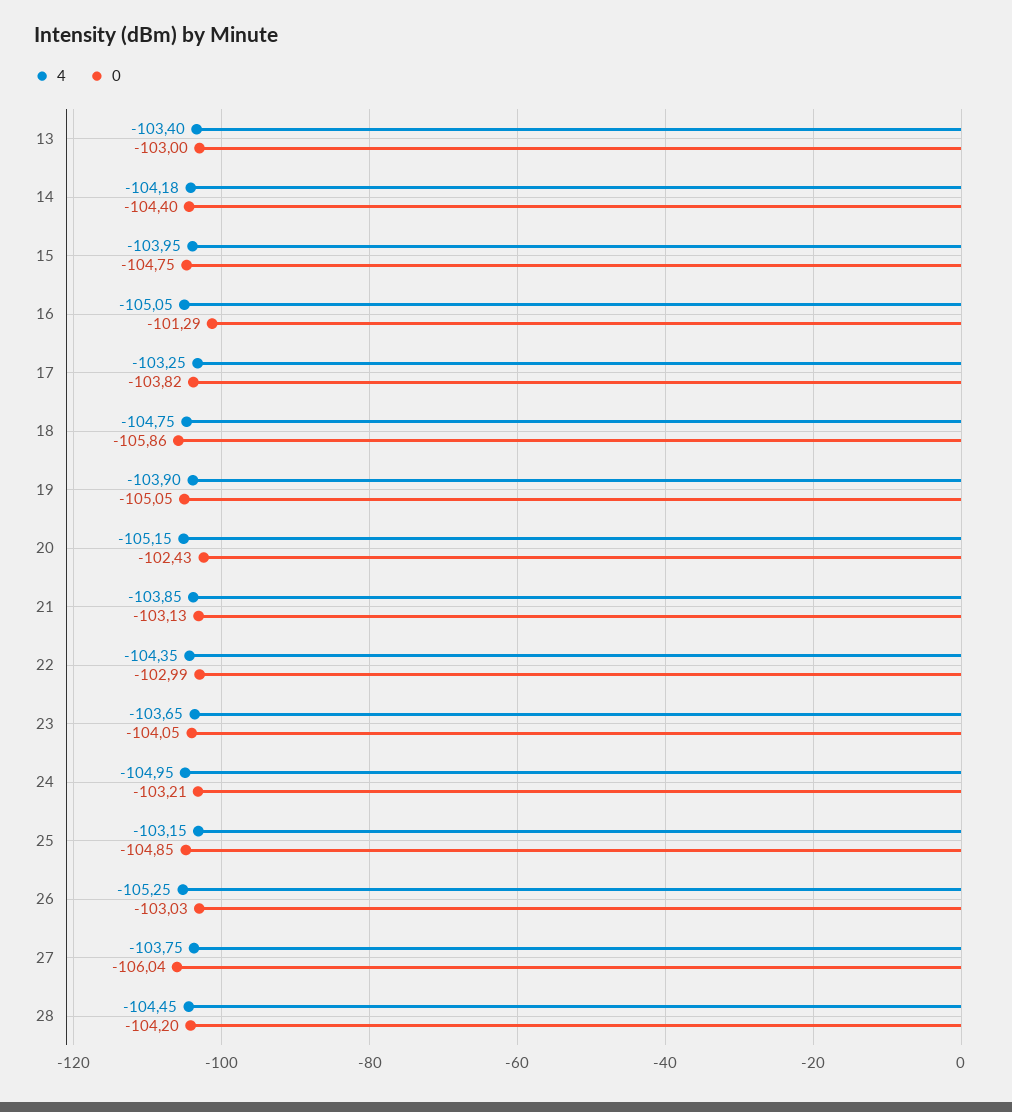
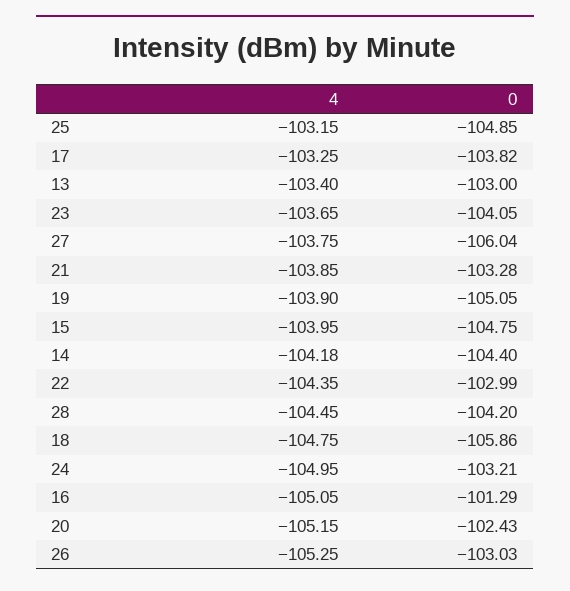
0, 21: -103.13 -> -103.28

